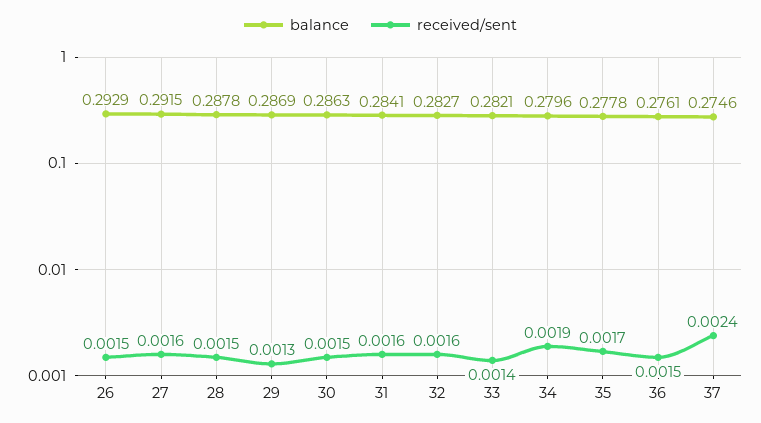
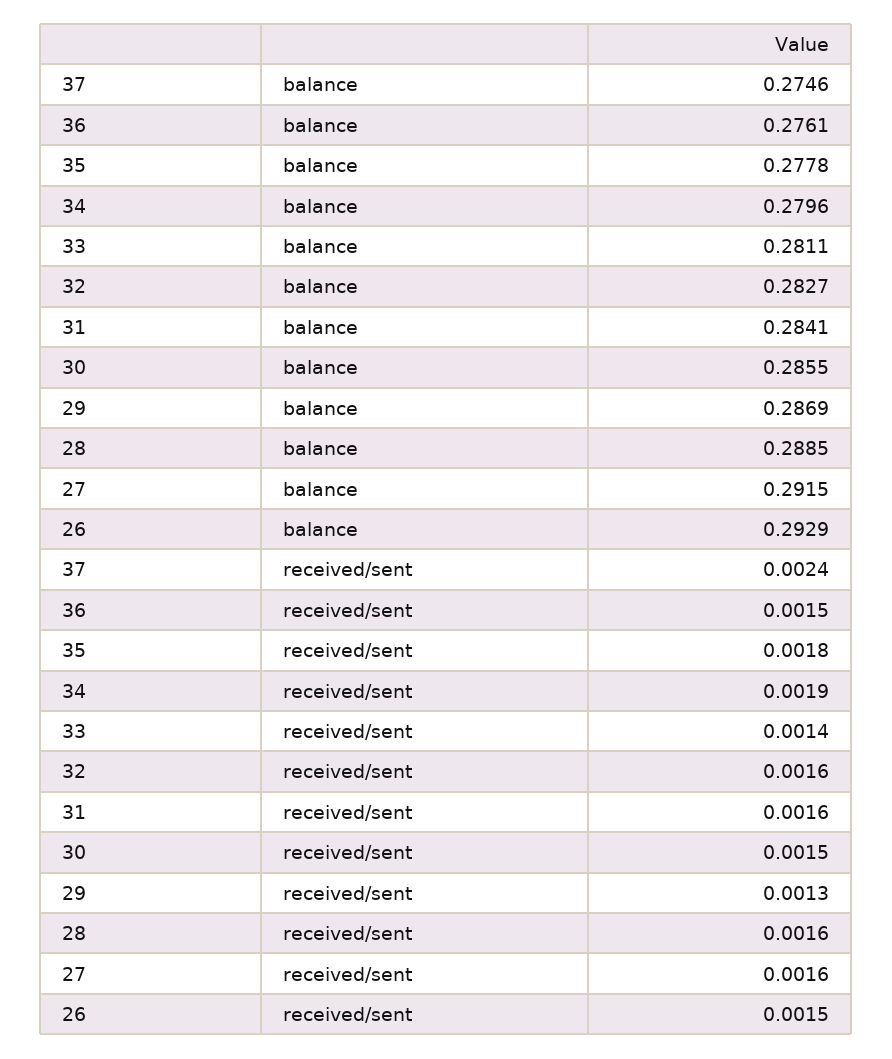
balance, 28: 0.2878 -> 0.2885
received/sent, 28: 0.0015 -> 0.0016
balance, 30: 0.2863 -> 0.2855
balance, 33: 0.2821 -> 0.2811
received/sent, 35: 0.0017 -> 0.0018

